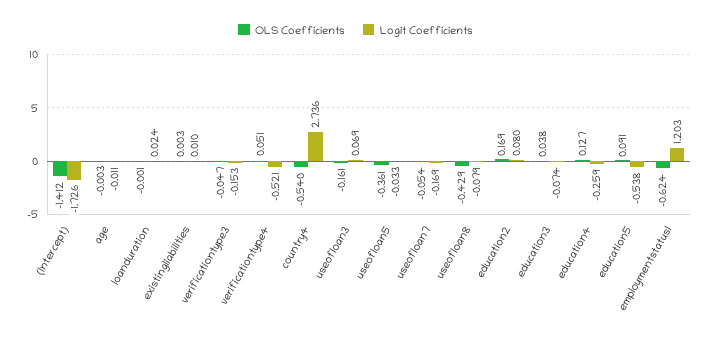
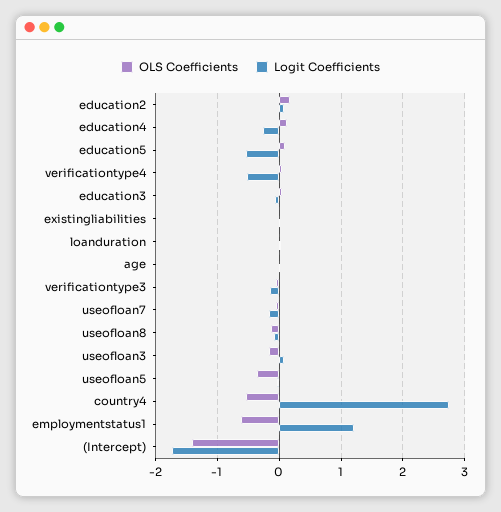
OLS Coefficients, useofloan8: -0.429 -> -0.1

